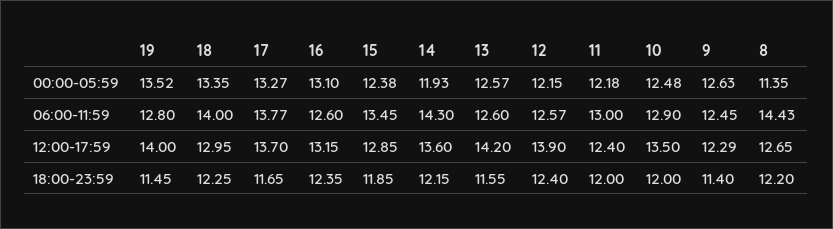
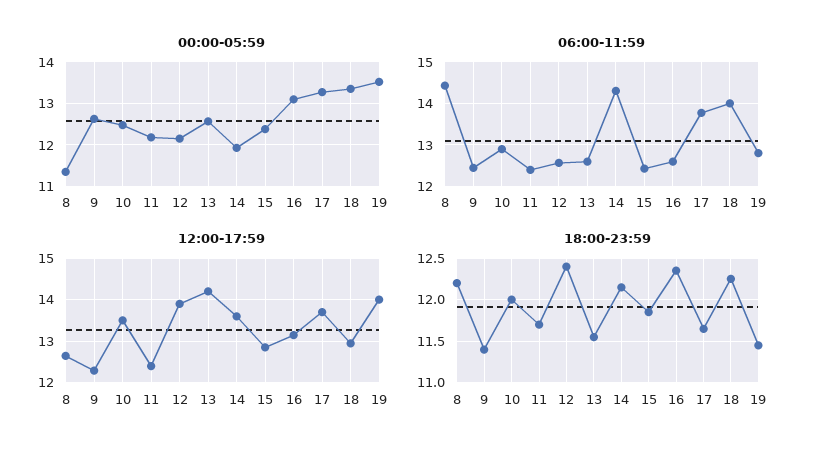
06:00-11:59, 15: 13.45 -> 12.4
06:00-11:59, 11: 13 -> 12.4
18:00-23:59, 11: 12 -> 11.7

